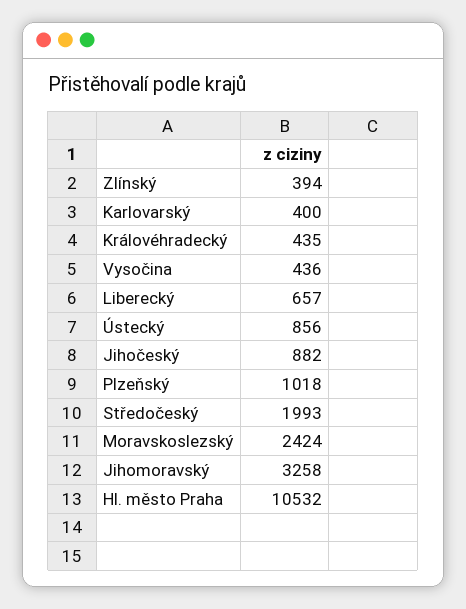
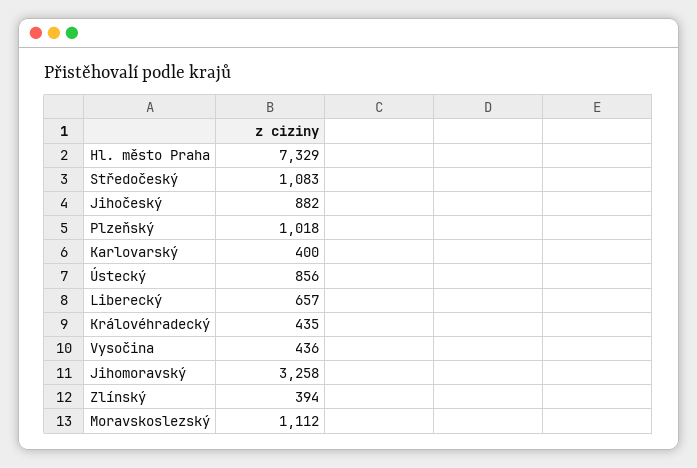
Středočeský: 1993 -> 1083
Moravskoslezský: 2424 -> 1112
Hl. město Praha: 10532 -> 7329

